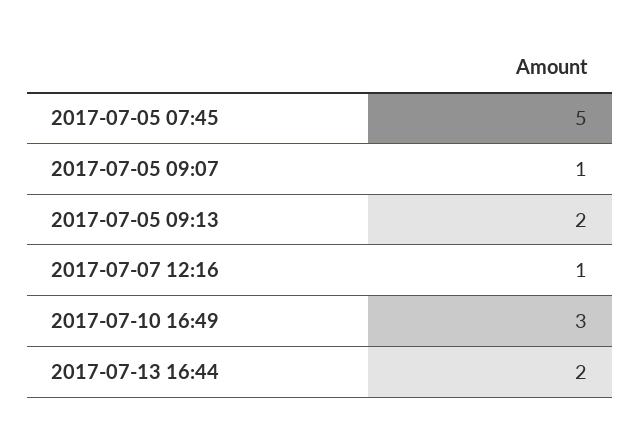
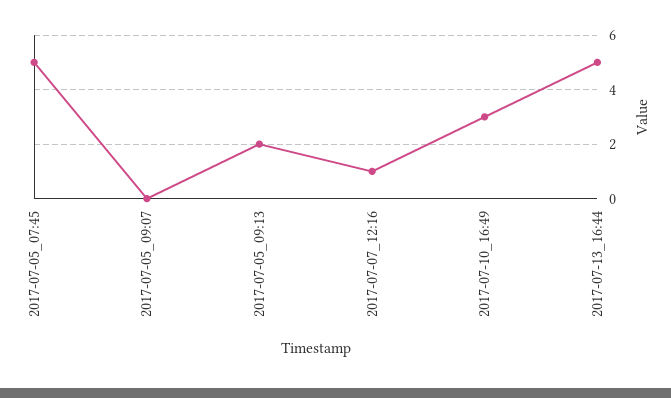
2017-07-05 09:07: 1 -> 0
2017-07-13 16:44: 2 -> 5

